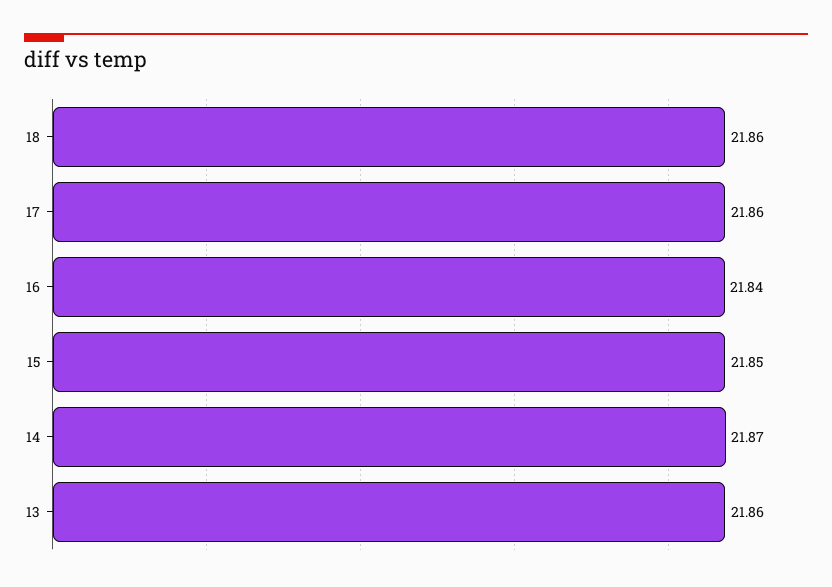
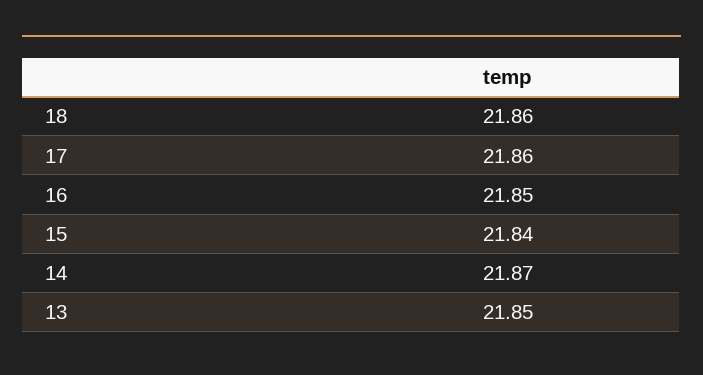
16: 21.84 -> 21.85
15: 21.85 -> 21.84
13: 21.86 -> 21.85

